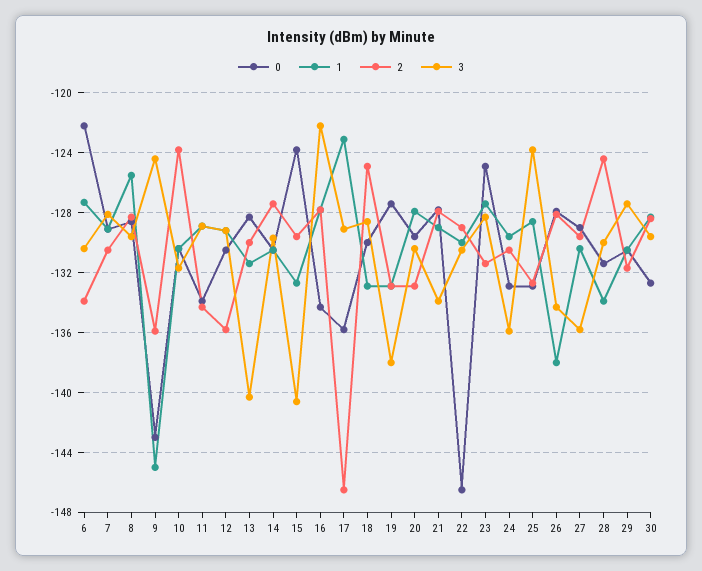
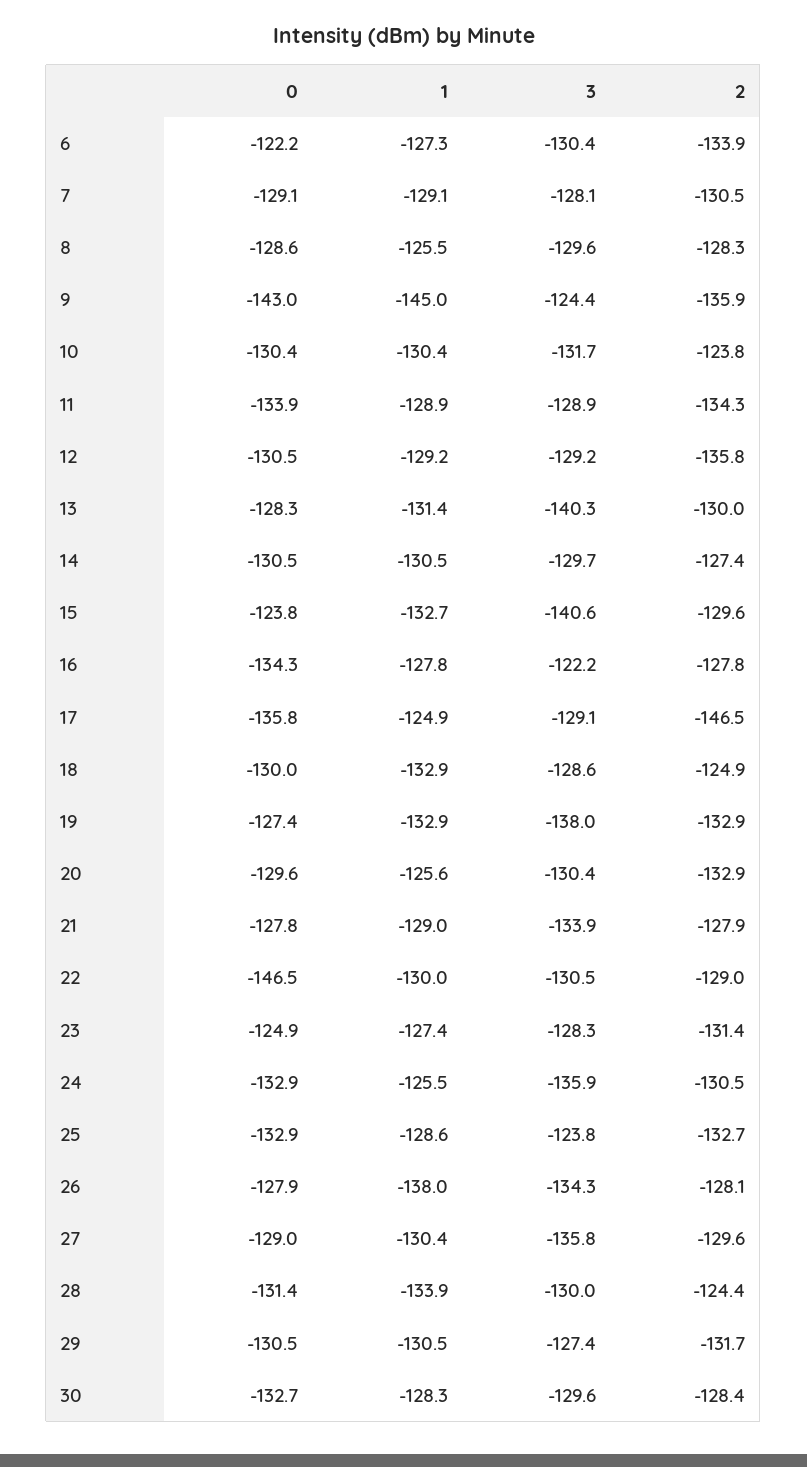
1, 17: -123 -> -124.9
1, 20: -128 -> -125.6
1, 24: -129.5 -> -125.5

